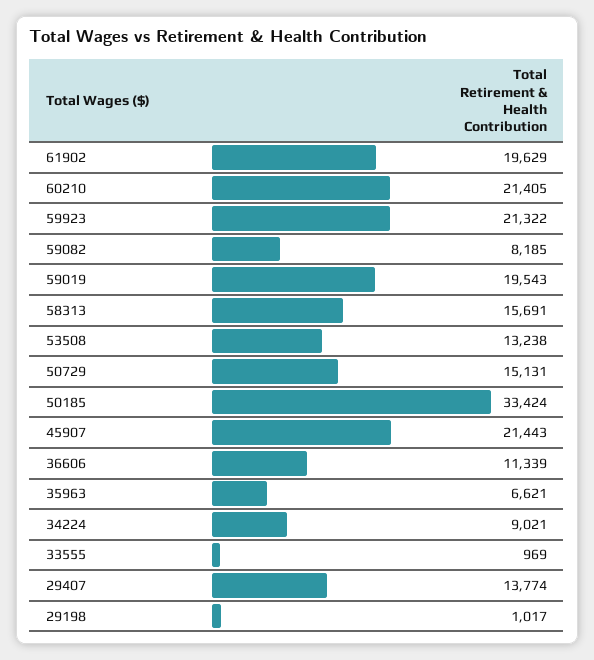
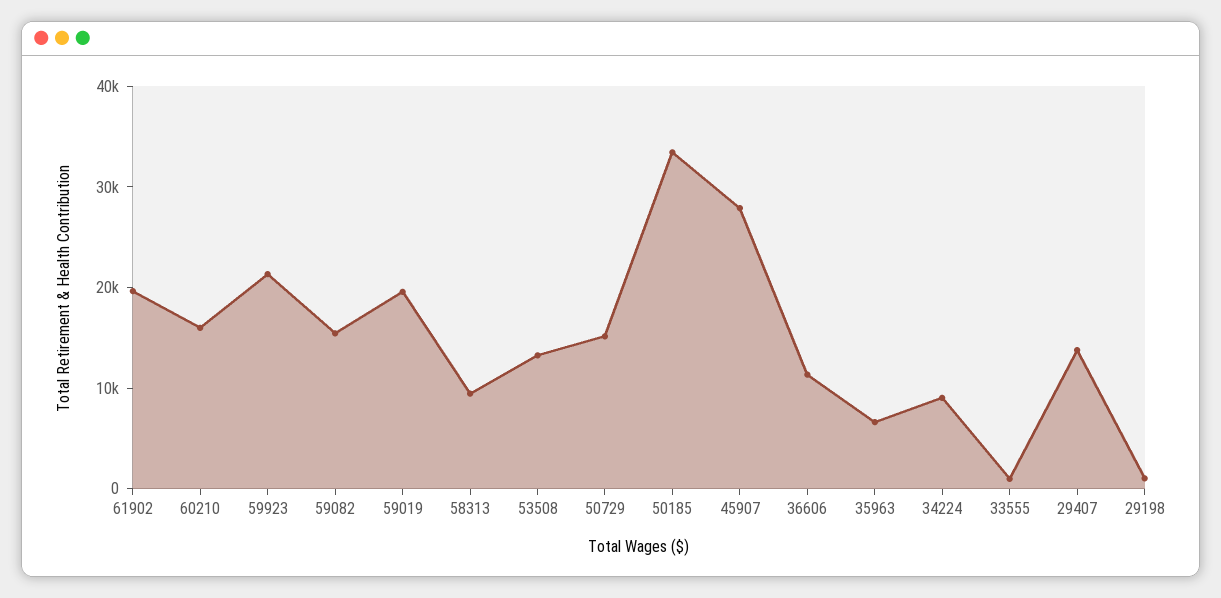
60210: 21405 -> 16000
59082: 8185 -> 16000
58313: 15691 -> 10000
45907: 21443 -> 28000

